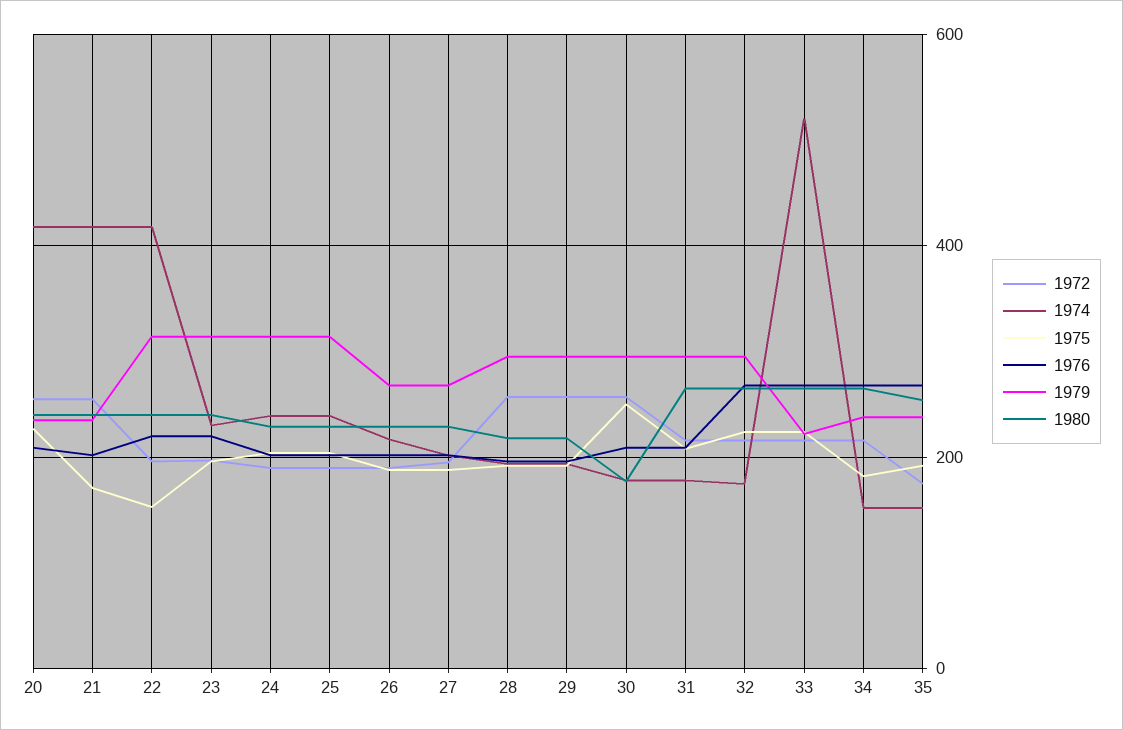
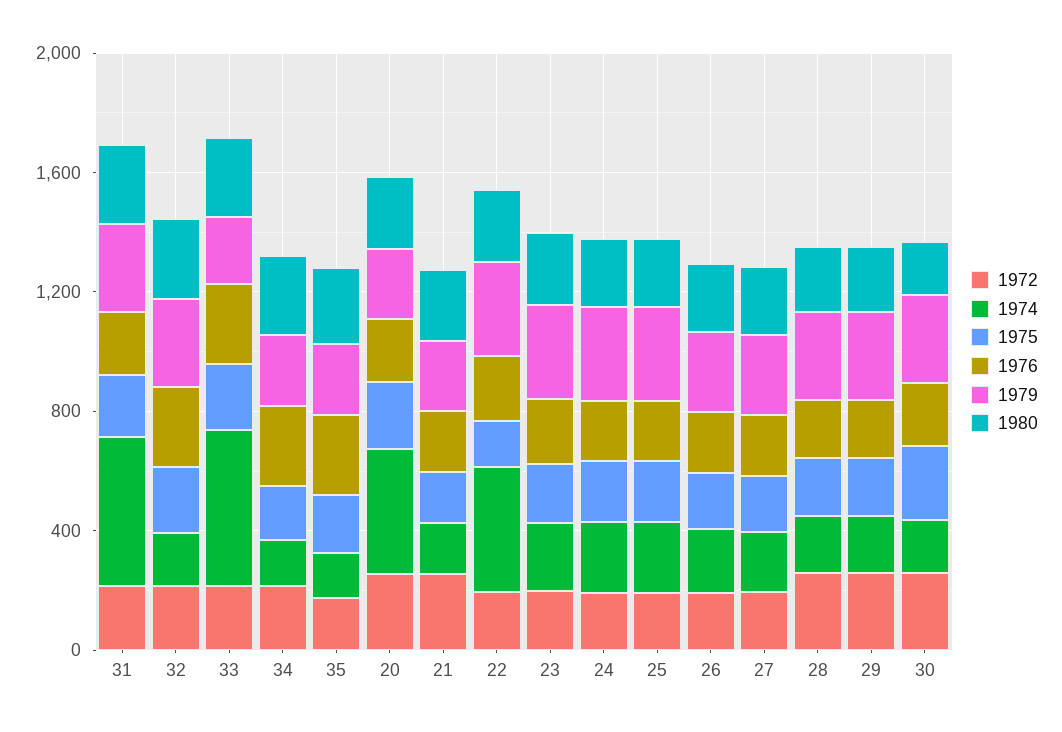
1974, 21: 420 -> 200
1974, 31: 180 -> 500

